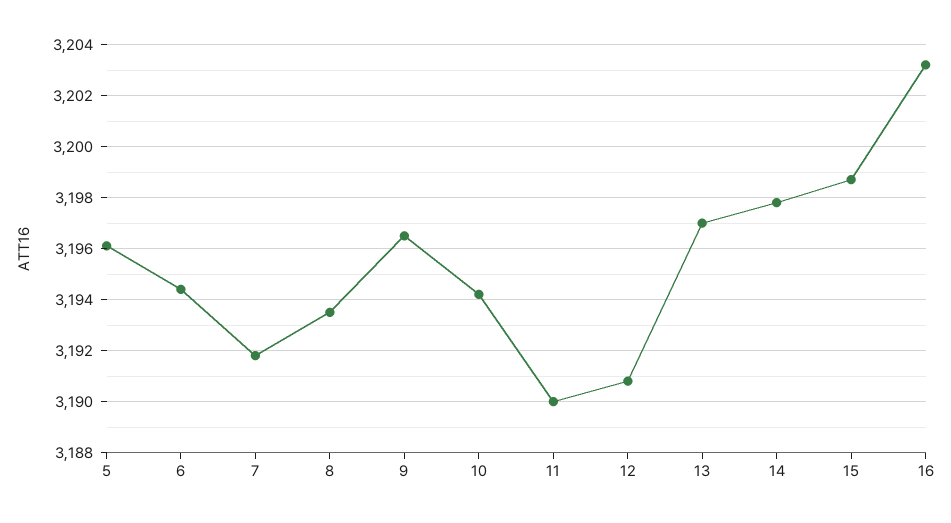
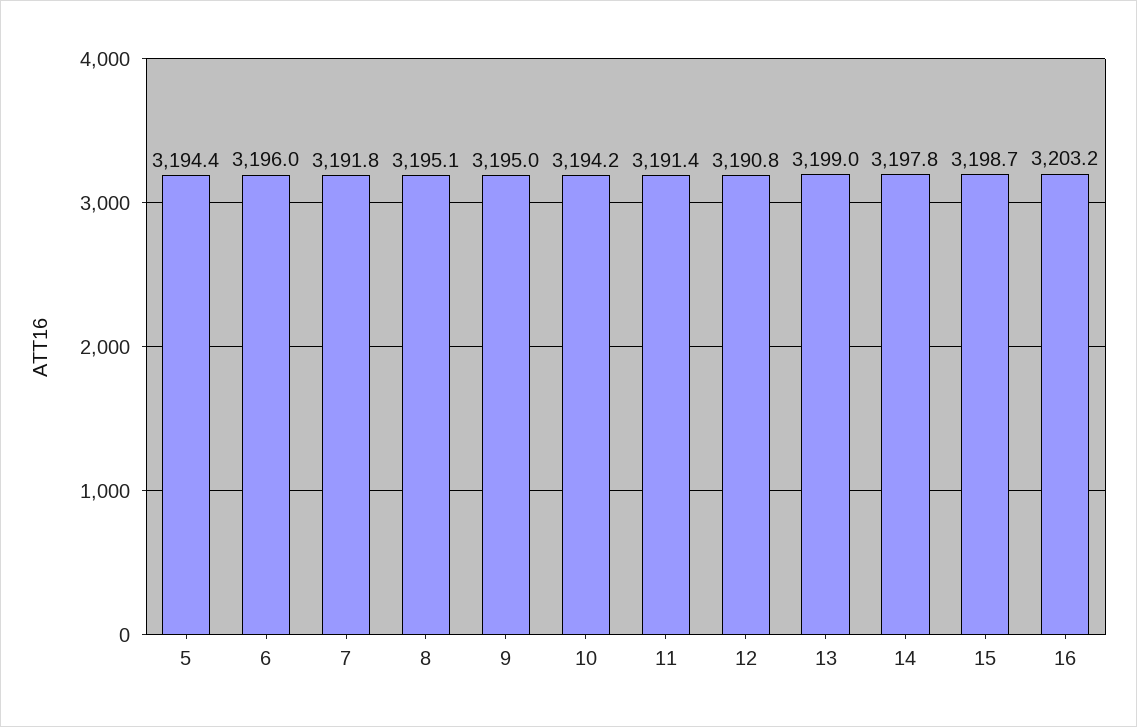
5: 3196 -> 3194.4
6: 3194.5 -> 3196
8: 3193.5 -> 3195.1
9: 3196.5 -> 3195
11: 3190 -> 3191.4
13: 3197 -> 3199

